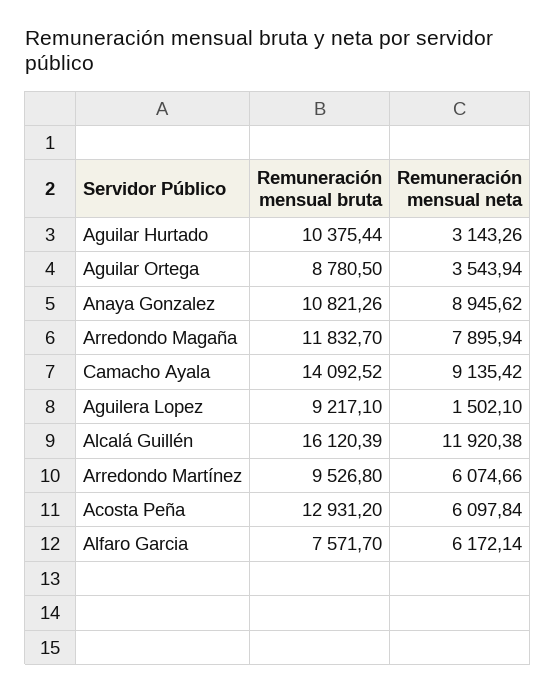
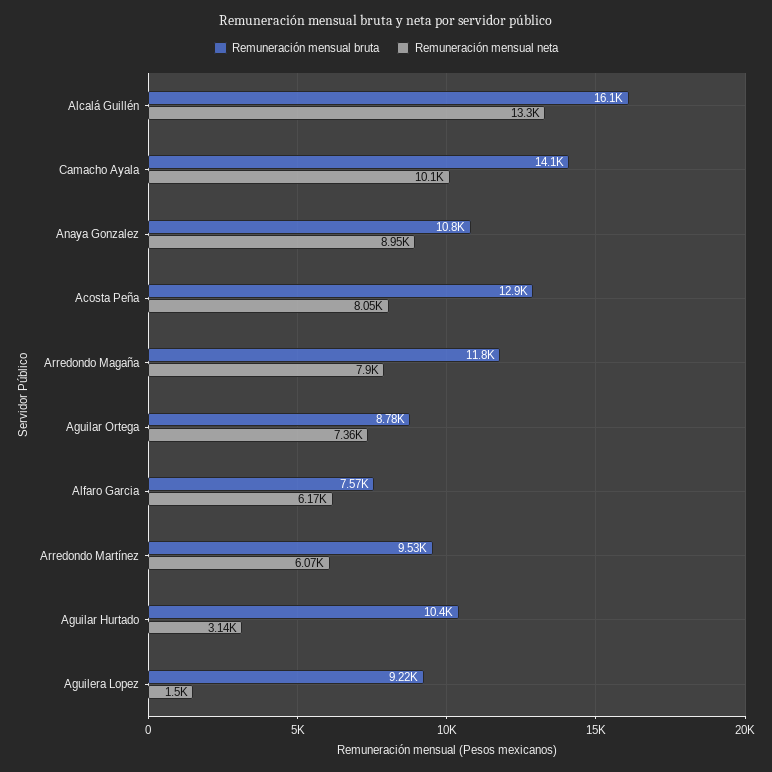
Remuneración mensual neta, Aguilar Ortega: 3543.94 -> 7360
Remuneración mensual neta, Camacho Ayala: 9135.42 -> 10100
Remuneración mensual neta, Alcalá Guillén: 11920.38 -> 13300
Remuneración mensual neta, Acosta Peña: 6097.84 -> 8050

